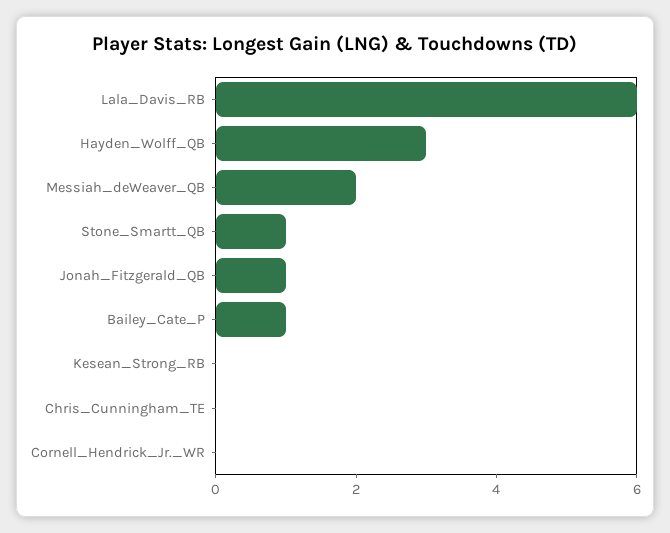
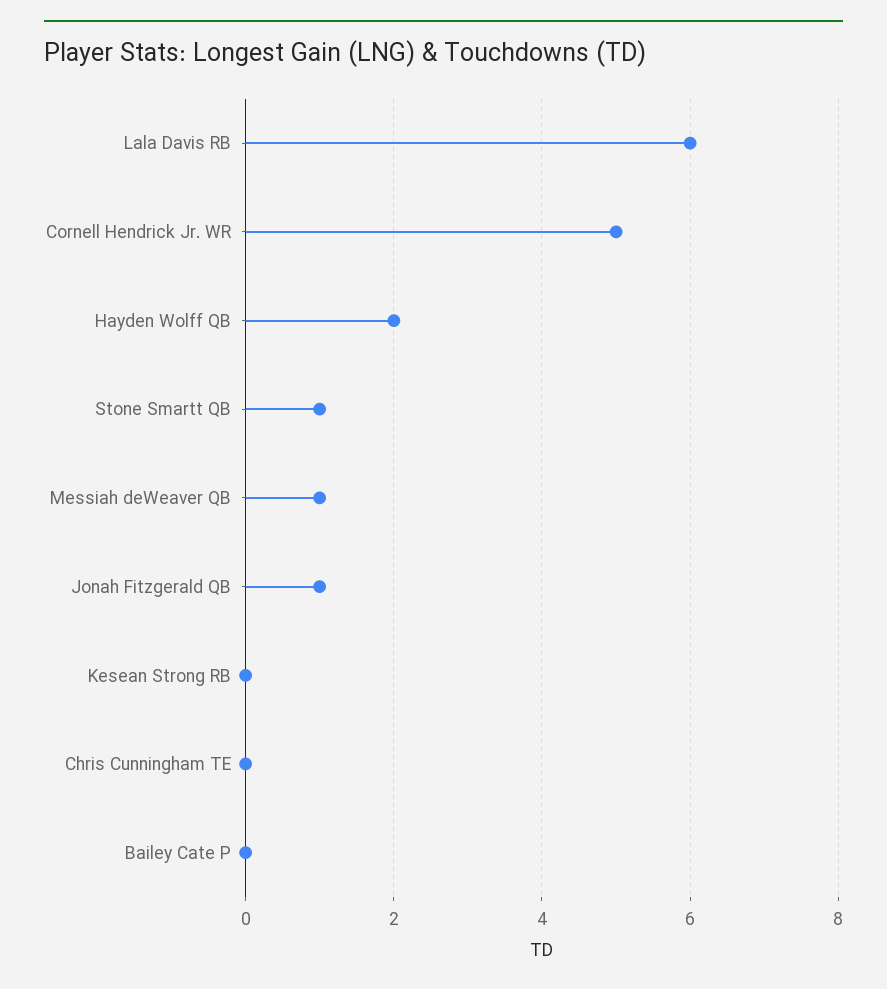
Hayden_Wolff_QB: 3 -> 2
Messiah_deWeaver_QB: 2 -> 1
Bailey_Cate_P: 1 -> 0
Cornell_Hendrick_Jr._WR: 0 -> 5

